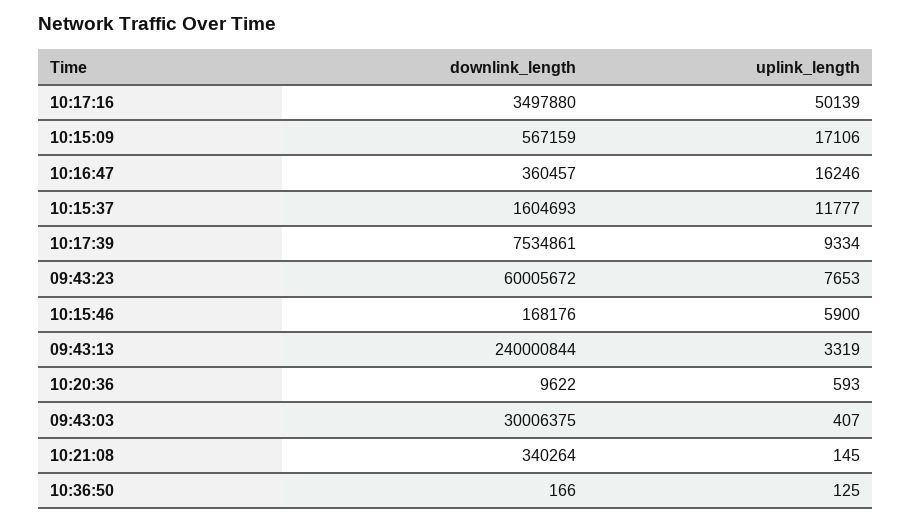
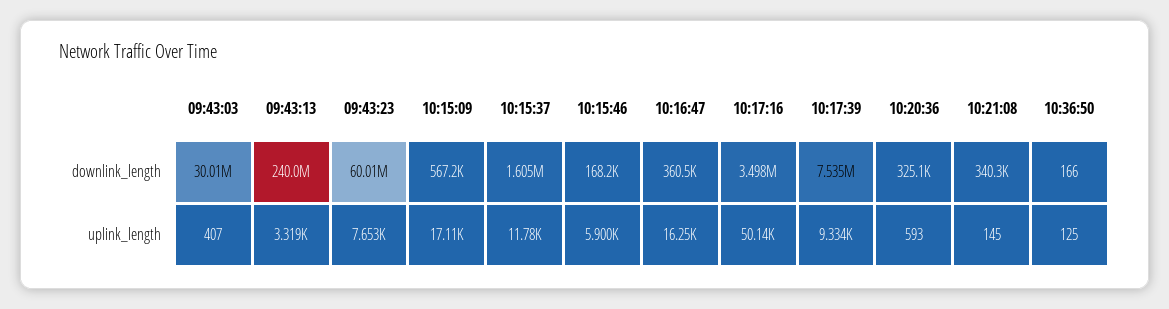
downlink_length, 10:20:36: 9622 -> 325100

